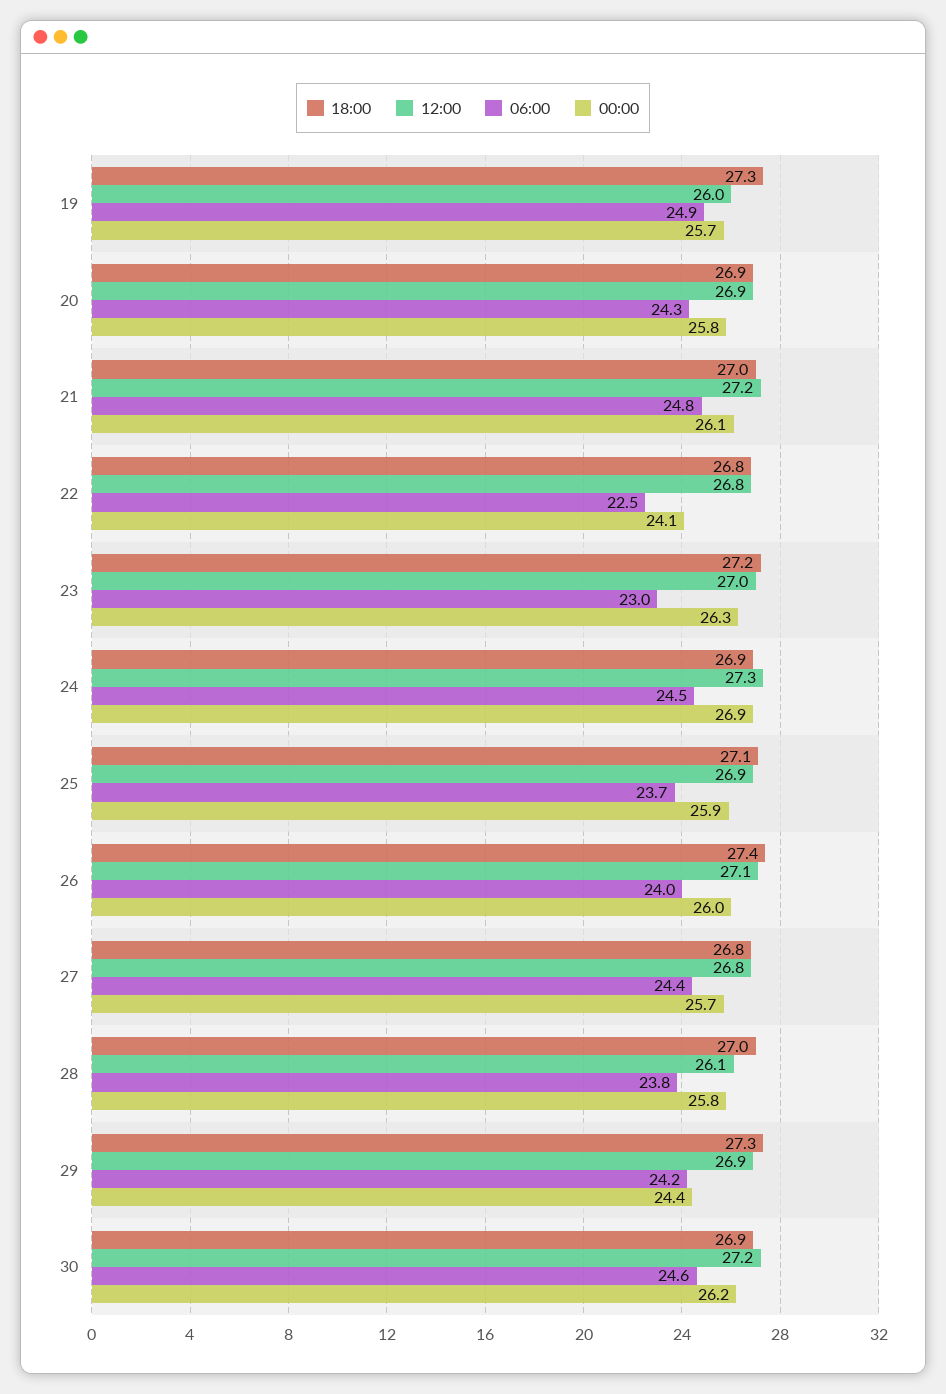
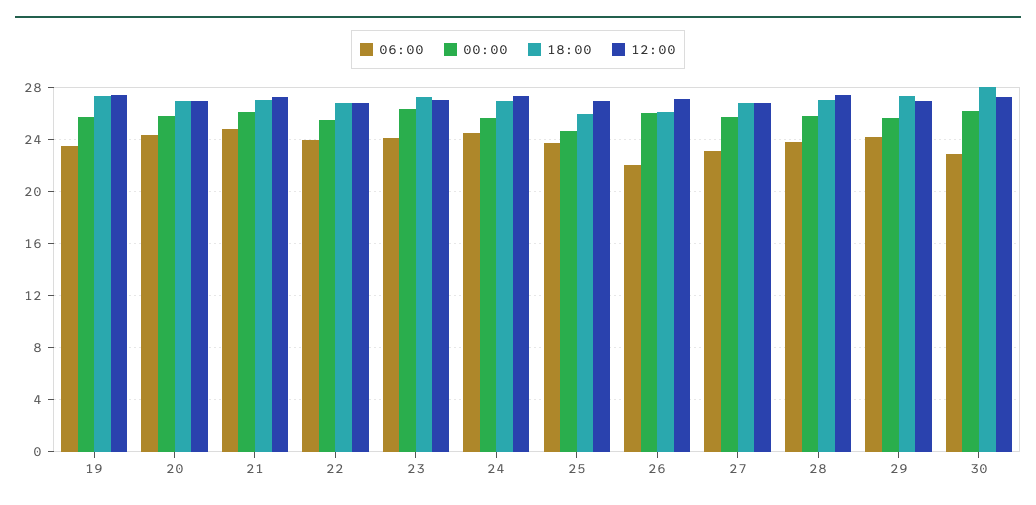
12:00, 19: 26 -> 27.5
06:00, 19: 24.9 -> 23.5
06:00, 22: 22.5 -> 24
00:00, 22: 24.1 -> 25.5
06:00, 23: 23 -> 24
00:00, 24: 26.9 -> 25.5
18:00, 25: 27.1 -> 26
00:00, 25: 25.9 -> 24.5
18:00, 26: 27.4 -> 26
06:00, 26: 24 -> 22
06:00, 27: 24.4 -> 23
12:00, 28: 26.1 -> 27.5
00:00, 29: 24.4 -> 25.5
18:00, 30: 26.9 -> 28
06:00, 30: 24.6 -> 23

